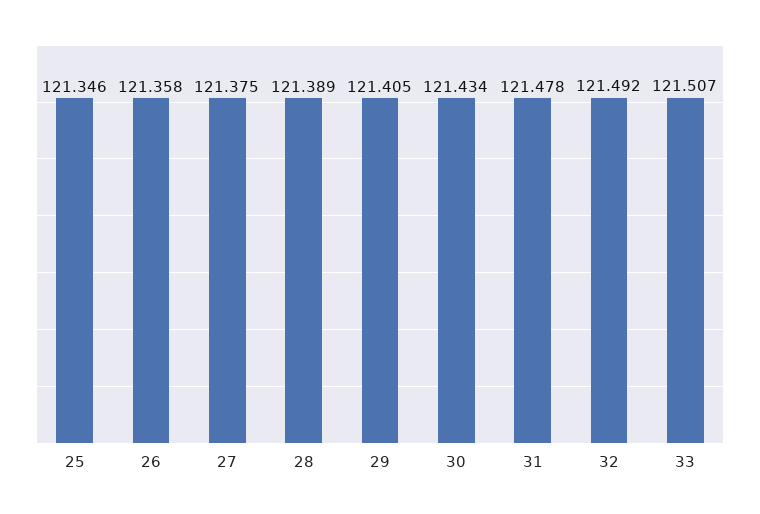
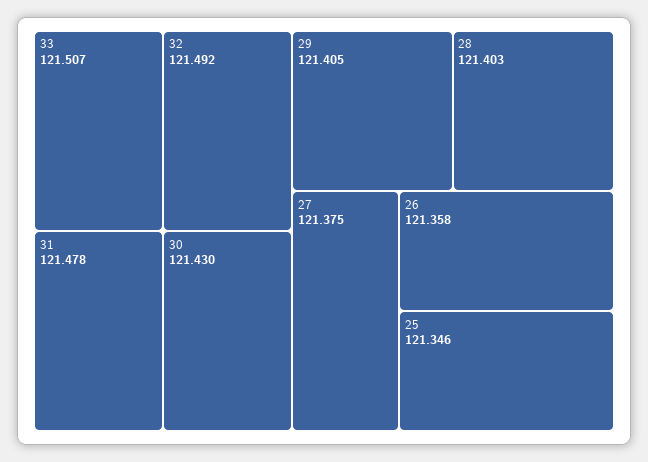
28: 121.389 -> 121.403
30: 121.434 -> 121.43

